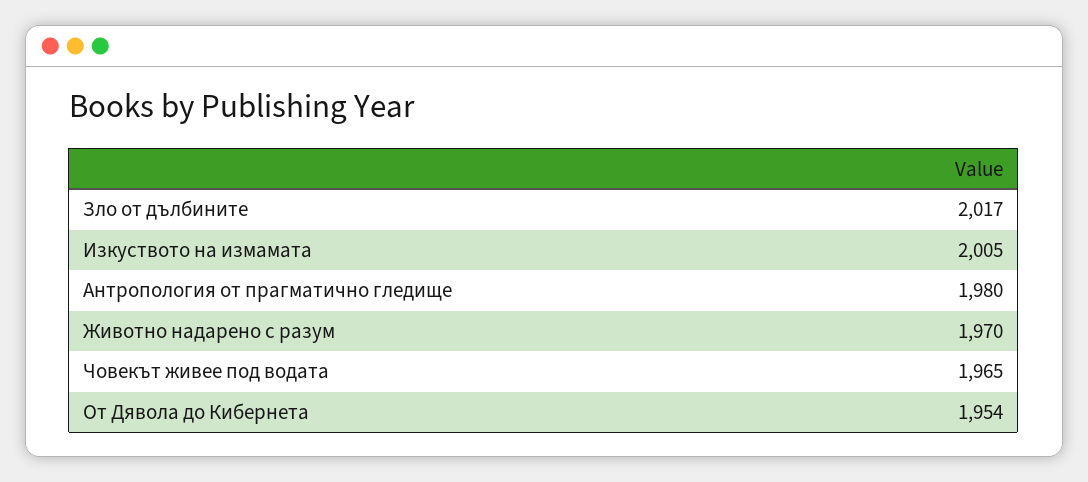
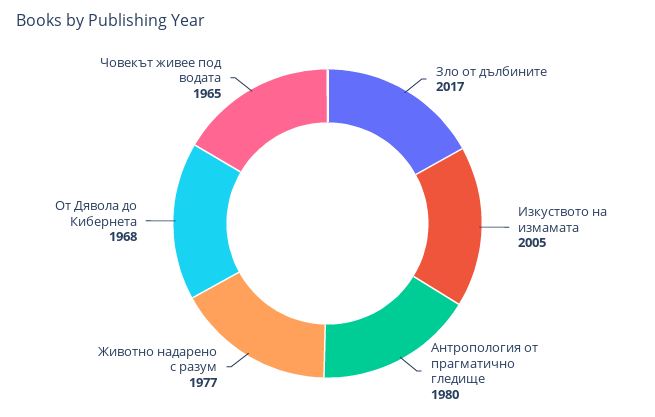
Животно надарено с разум: 1970 -> 1977
От Дявола до Кибернета: 1954 -> 1968

